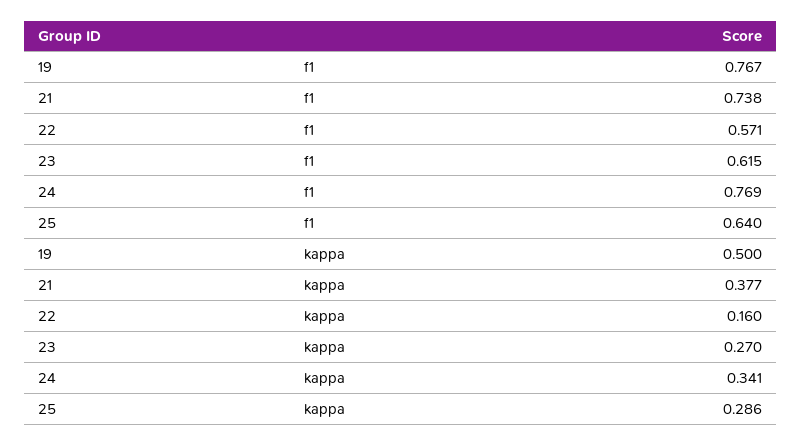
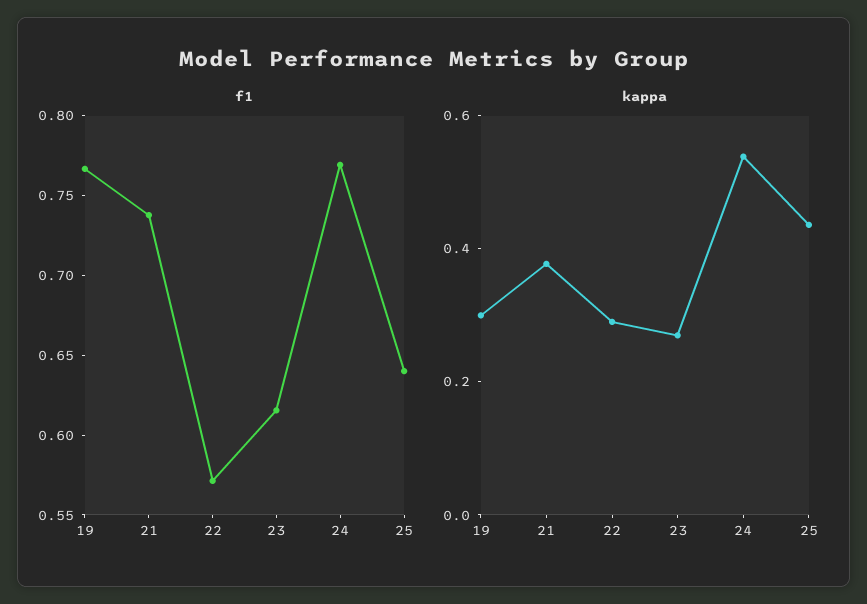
kappa, 19: 0.5 -> 0.3
kappa, 22: 0.16 -> 0.3
kappa, 24: 0.341 -> 0.55
kappa, 25: 0.286 -> 0.45

